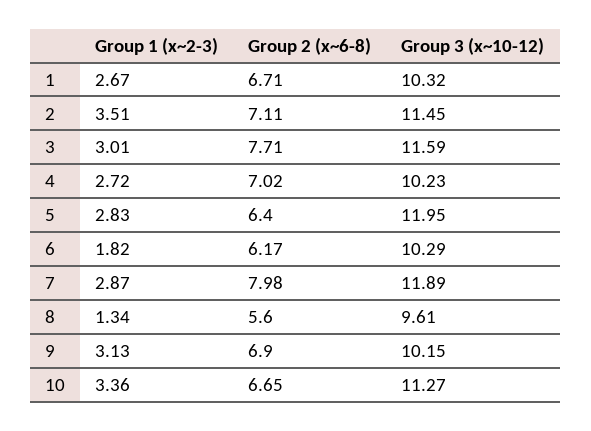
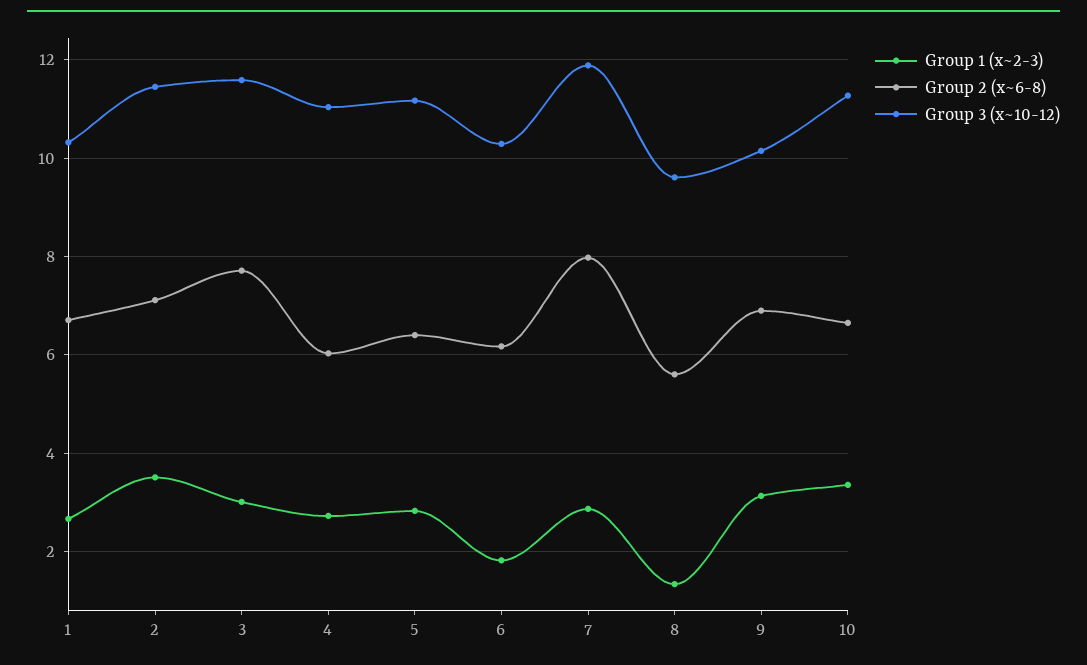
Group 2 (x~6-8), 4: 7.02 -> 6
Group 3 (x~10-12), 4: 10.23 -> 11
Group 3 (x~10-12), 5: 11.95 -> 11.2

